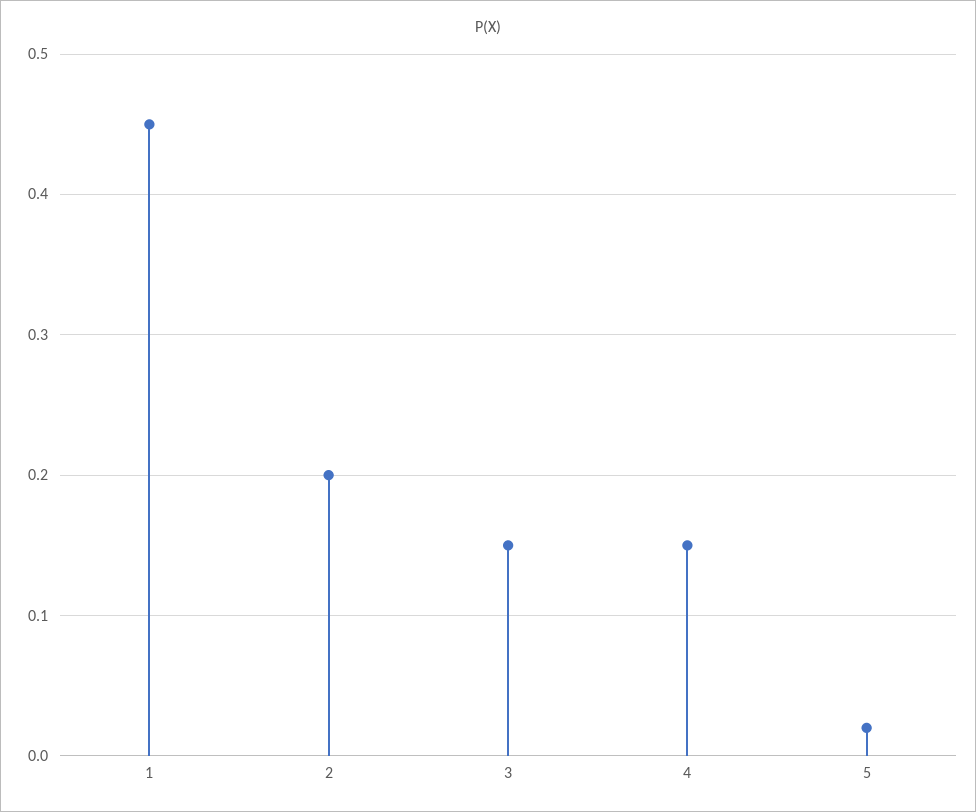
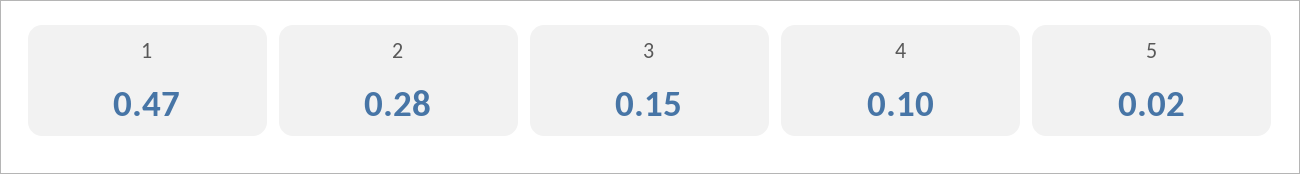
1: 0.45 -> 0.47
2: 0.2 -> 0.28
4: 0.15 -> 0.1

